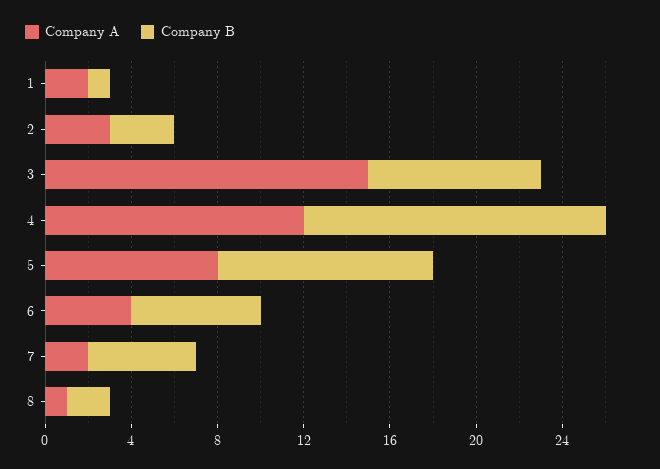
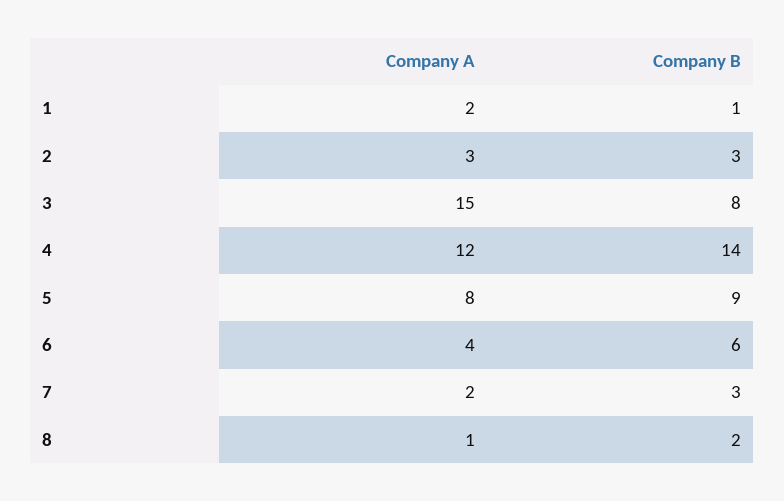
Company B, 5: 10 -> 9
Company B, 7: 5 -> 3

